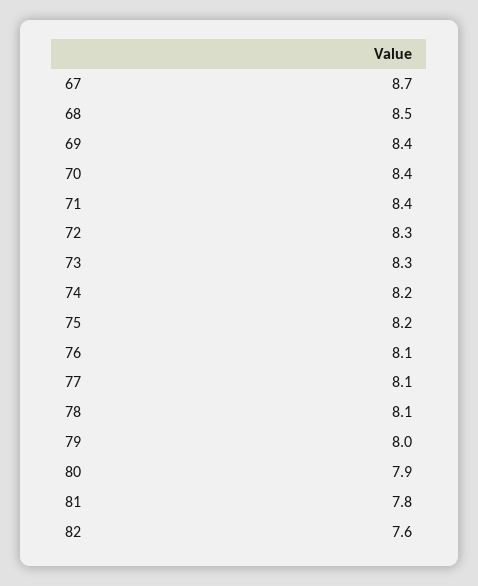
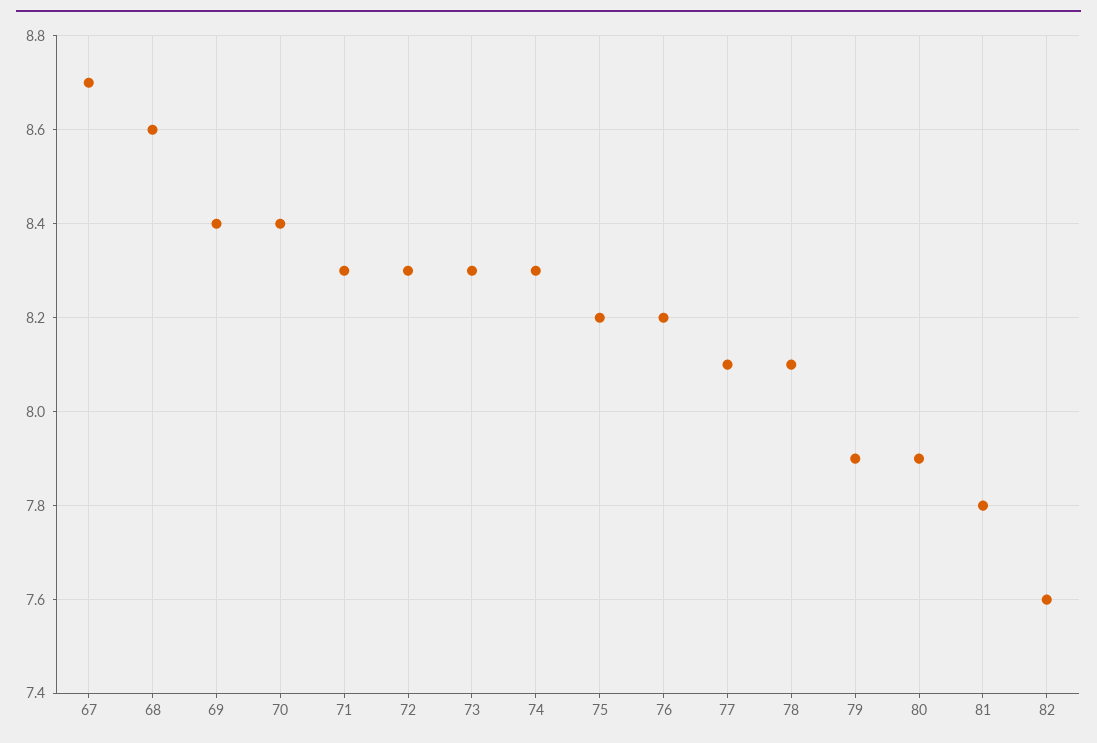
68: 8.5 -> 8.6
71: 8.4 -> 8.3
74: 8.2 -> 8.3
76: 8.1 -> 8.2
79: 8 -> 7.9

